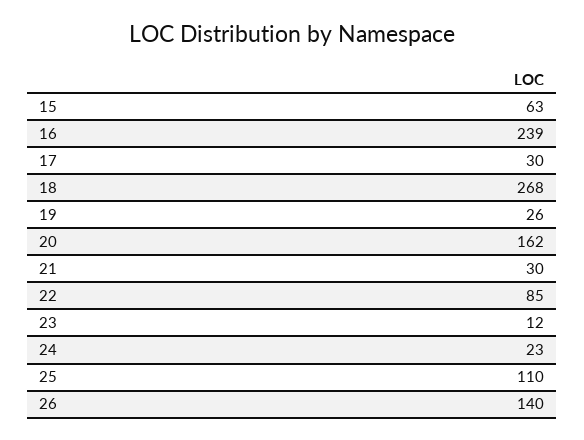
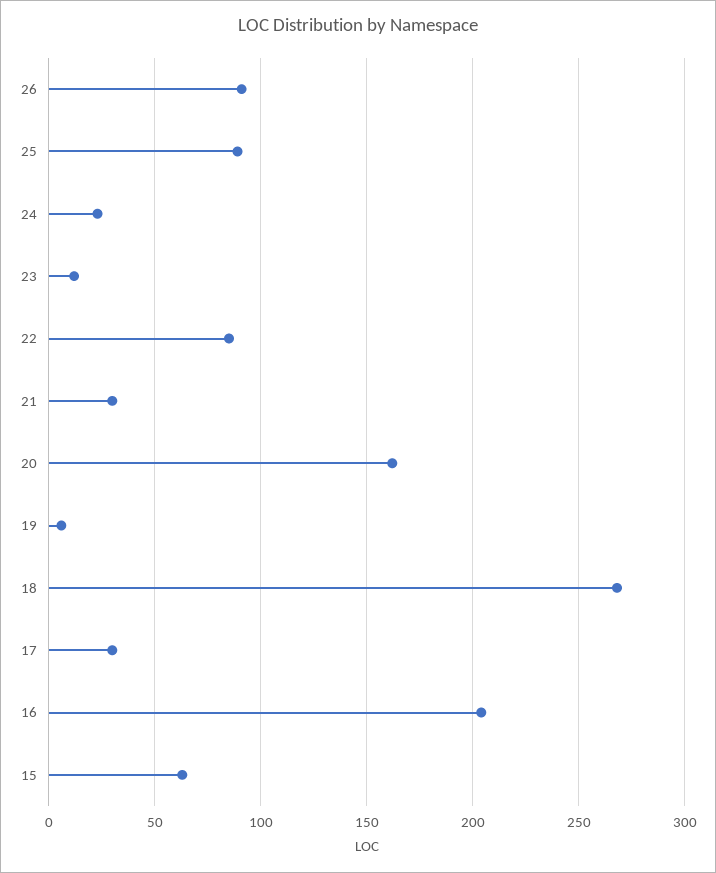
16: 239 -> 205
19: 26 -> 5
25: 110 -> 90
26: 140 -> 90

